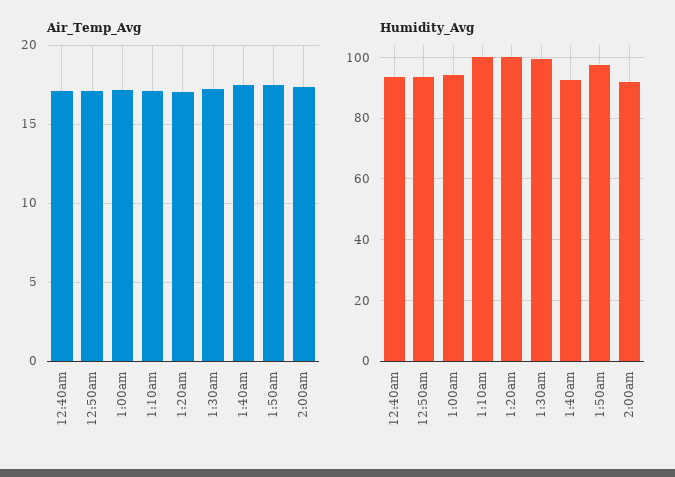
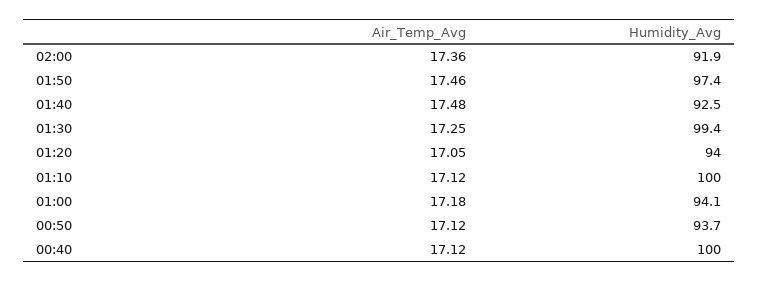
Humidity_Avg, 12:40am: 94 -> 100
Humidity_Avg, 1:20am: 100 -> 94

